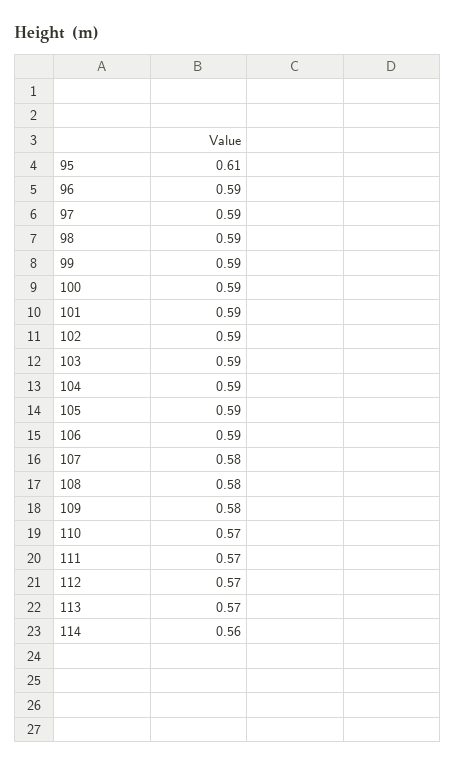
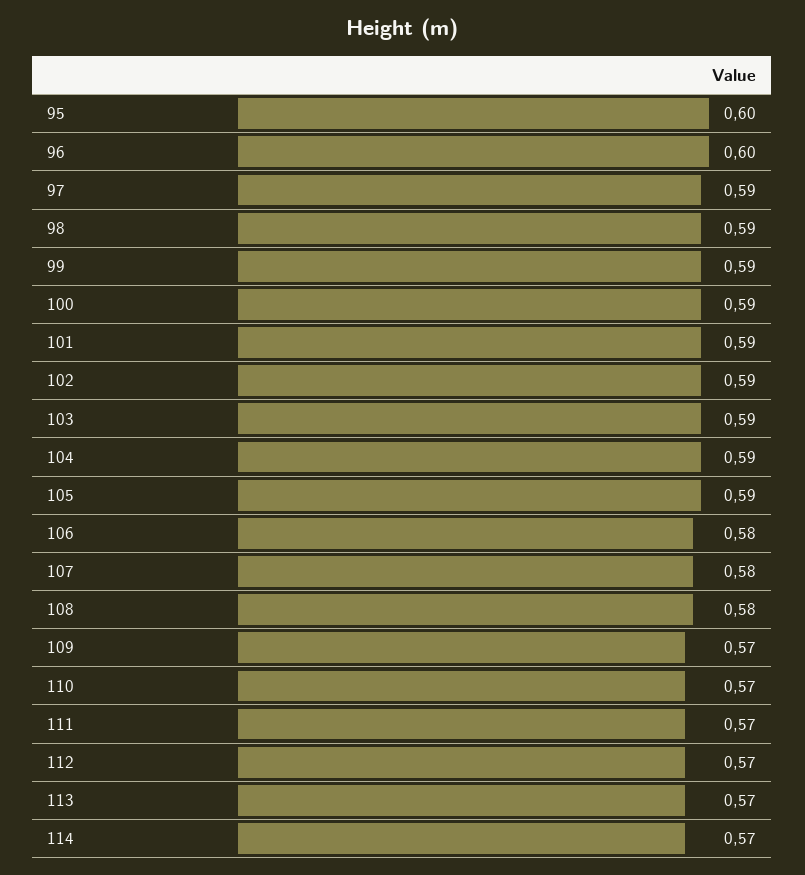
95: 0.61 -> 0.6
96: 0.59 -> 0.6
106: 0.59 -> 0.58
109: 0.58 -> 0.57
114: 0.56 -> 0.57

